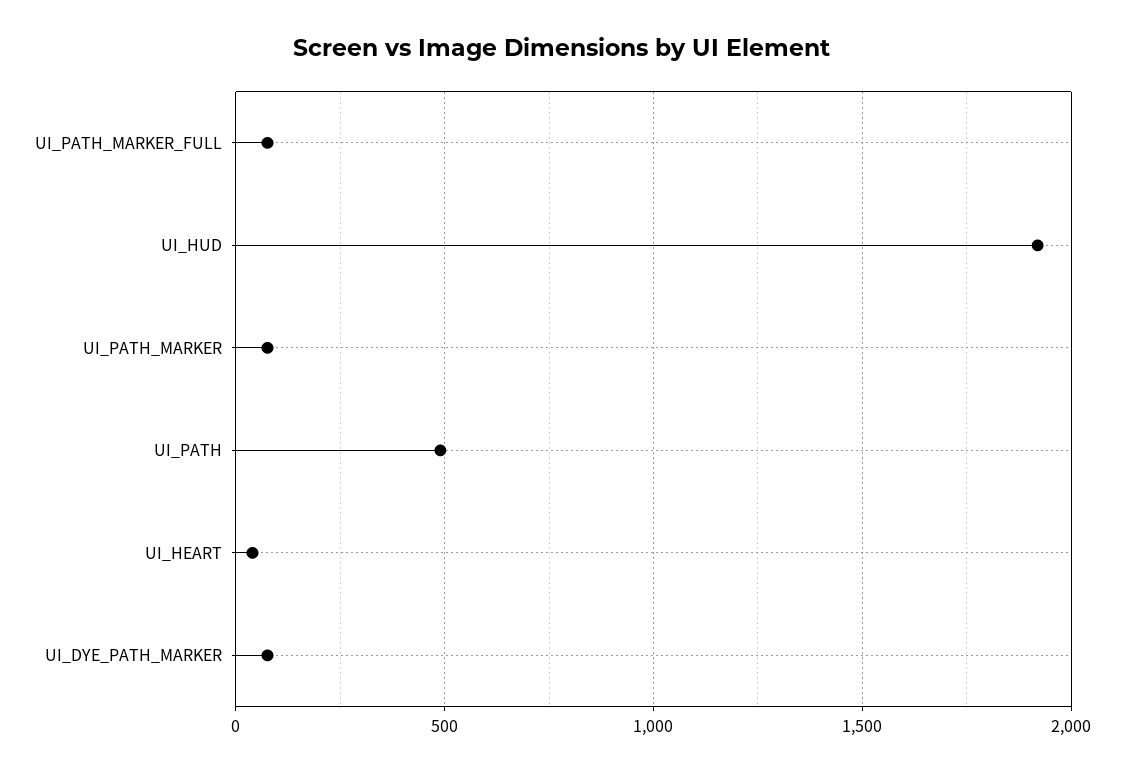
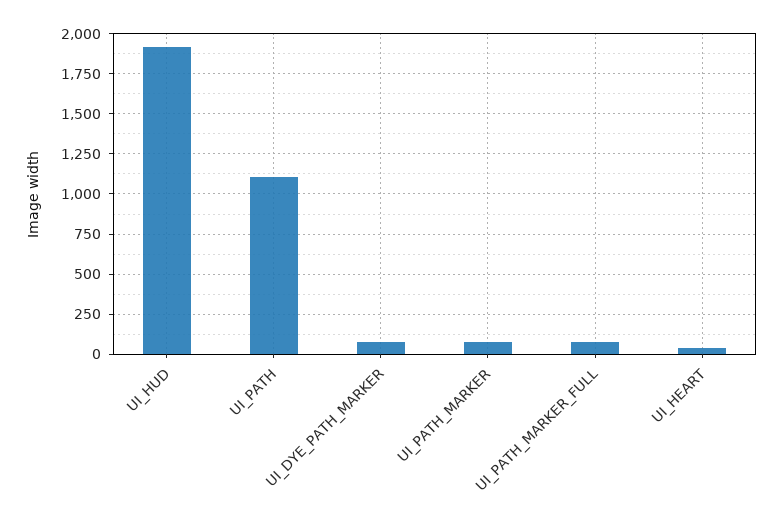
UI_PATH: 500 -> 1100

